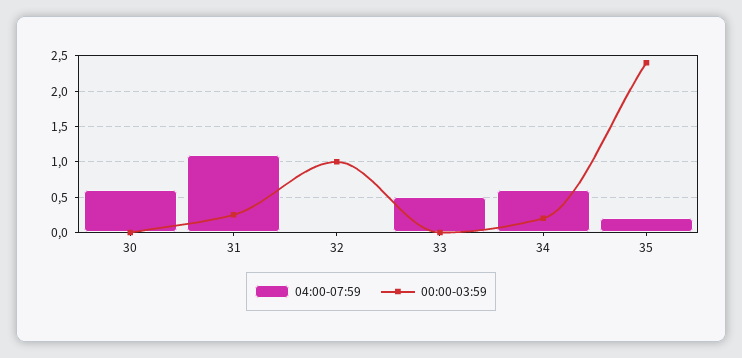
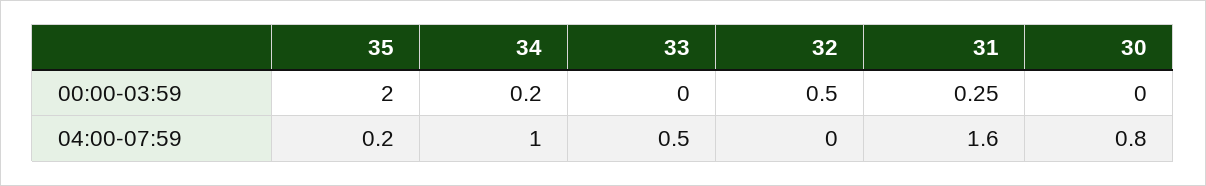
04:00-07:59, 30: 0.6 -> 0.8
04:00-07:59, 31: 1.1 -> 1.6
00:00-03:59, 32: 1 -> 0.5
04:00-07:59, 34: 0.6 -> 1
00:00-03:59, 35: 2.4 -> 2

